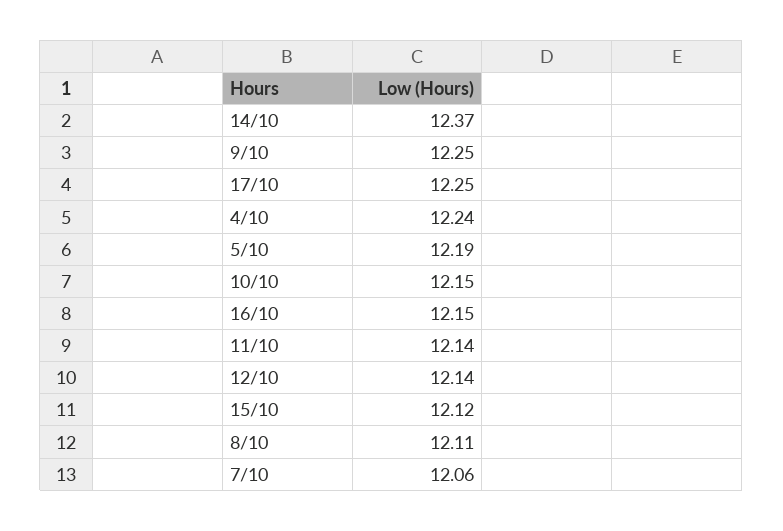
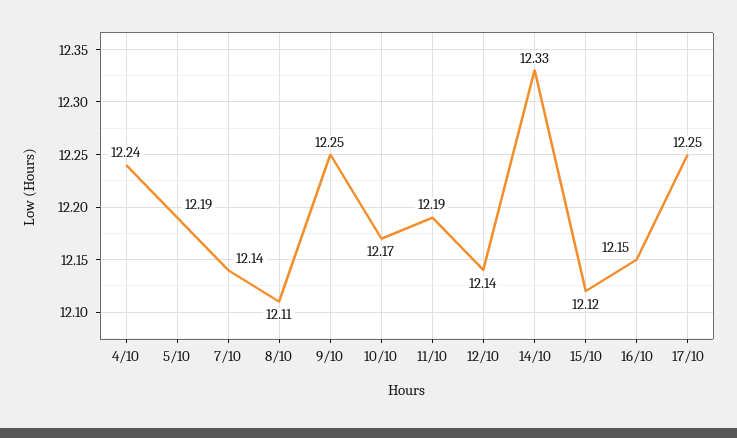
14/10: 12.37 -> 12.33
10/10: 12.15 -> 12.17
11/10: 12.14 -> 12.19
7/10: 12.06 -> 12.14

